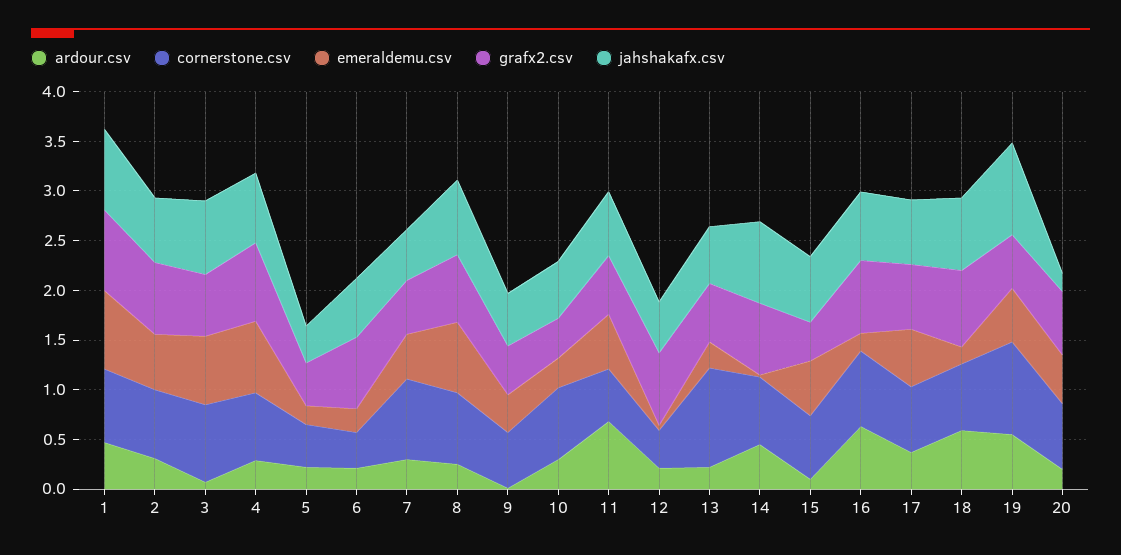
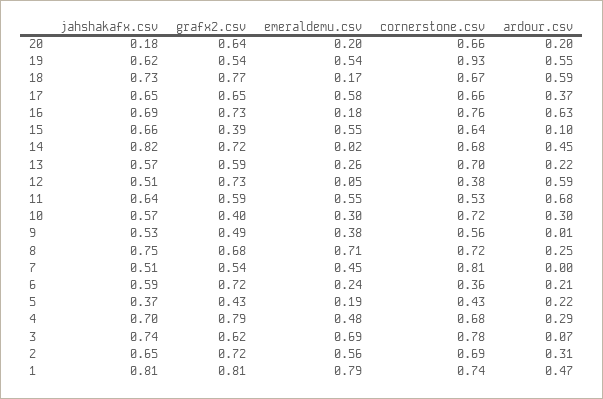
emeraldemu.csv, 4: 0.7 -> 0.48
ardour.csv, 7: 0.3 -> 0
ardour.csv, 12: 0.2 -> 0.59
cornerstone.csv, 13: 1 -> 0.7
jahshakafx.csv, 19: 0.9 -> 0.62
emeraldemu.csv, 20: 0.5 -> 0.2

